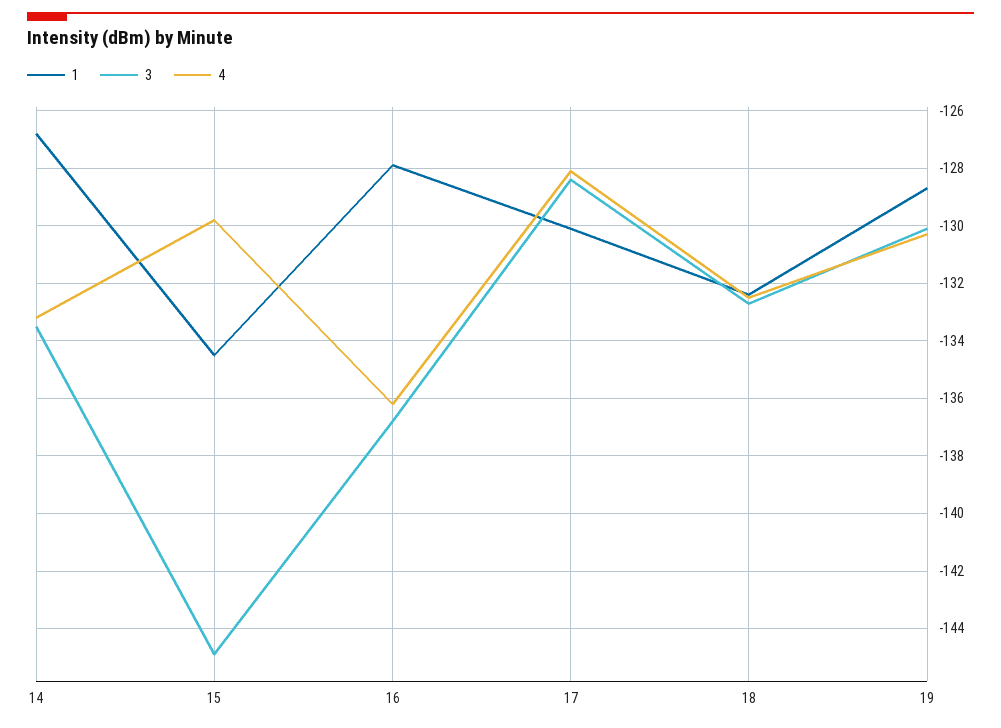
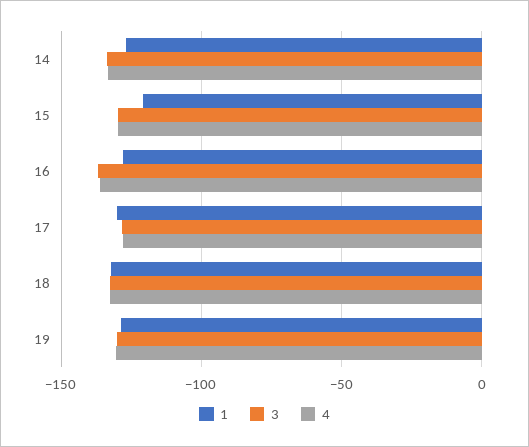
1, 15: -134.5 -> -120
3, 15: -145 -> -130

